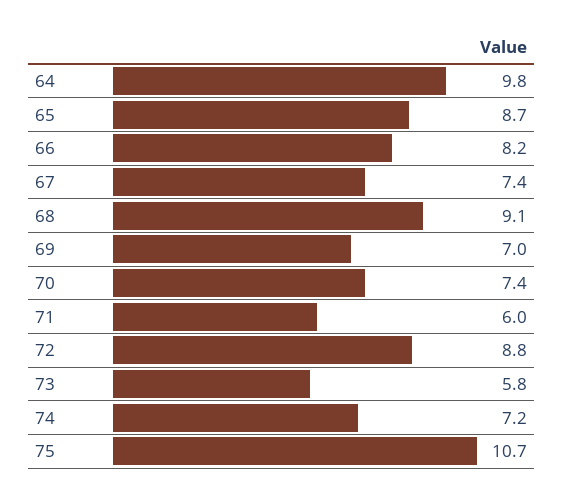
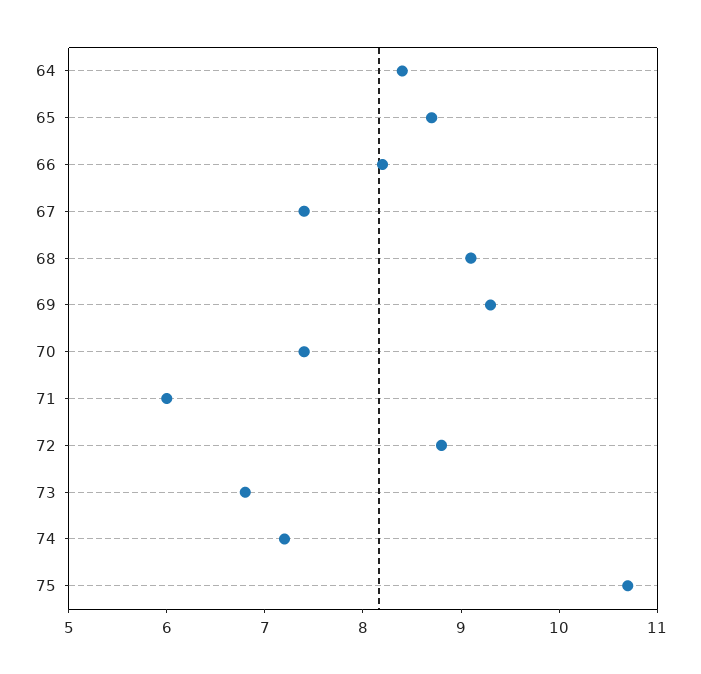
64: 9.8 -> 8.4
69: 7 -> 9.3
73: 5.8 -> 6.8

